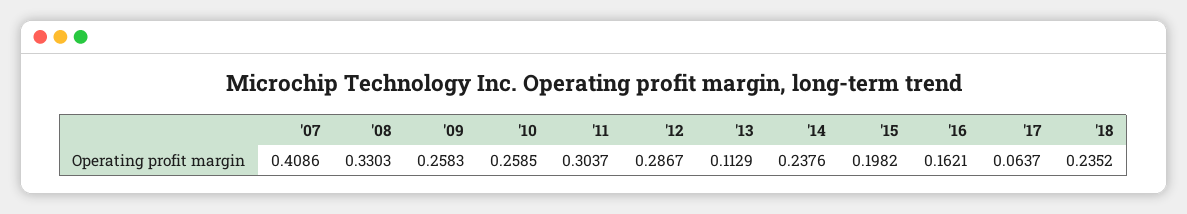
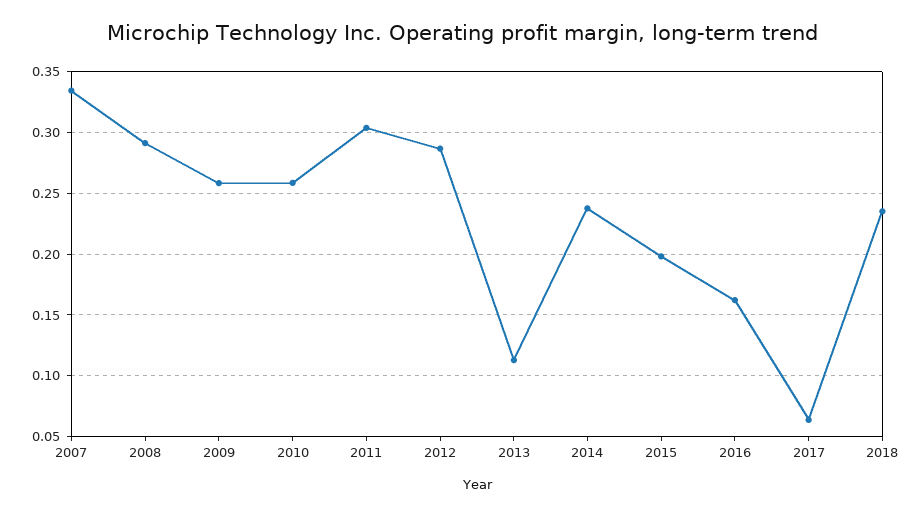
'07: 0.4086 -> 0.335
'08: 0.3303 -> 0.29

